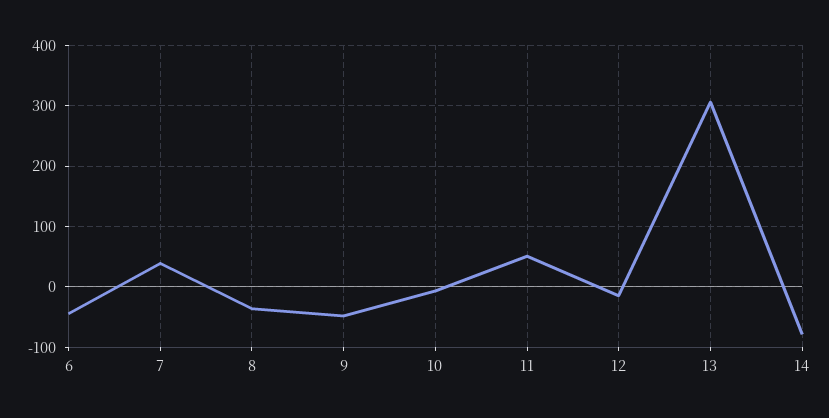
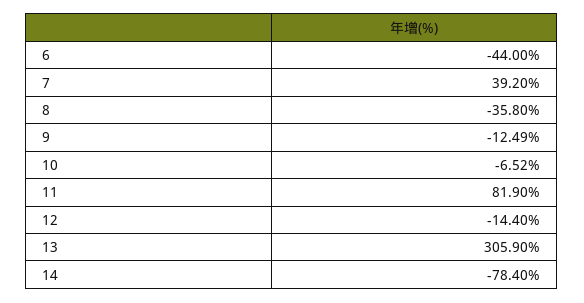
9: -50 -> -12.49
11: 50 -> 81.9

